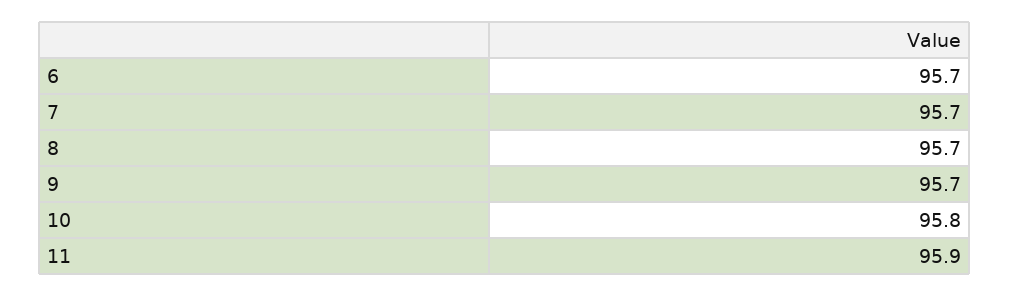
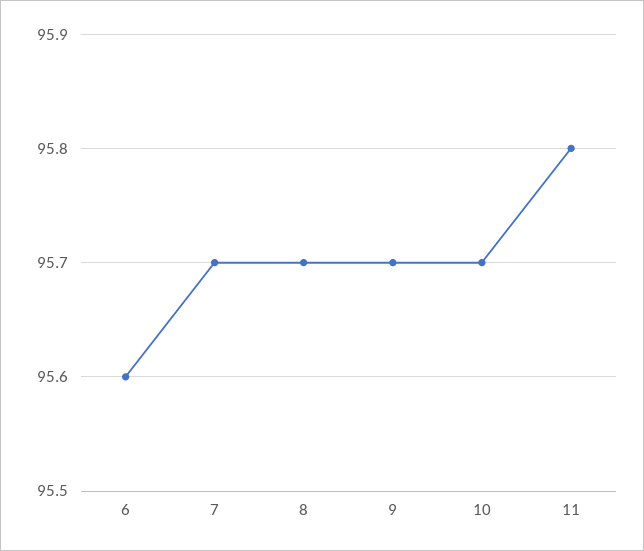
6: 95.7 -> 95.6
10: 95.8 -> 95.7
11: 95.9 -> 95.8

